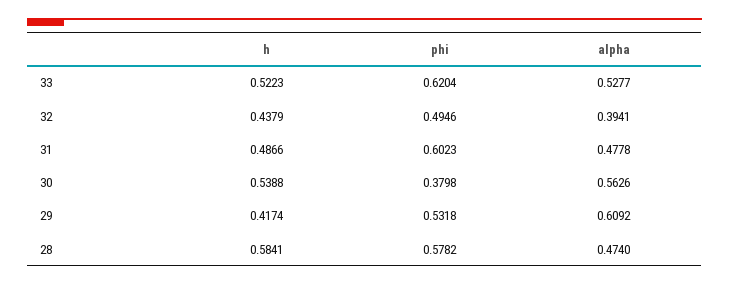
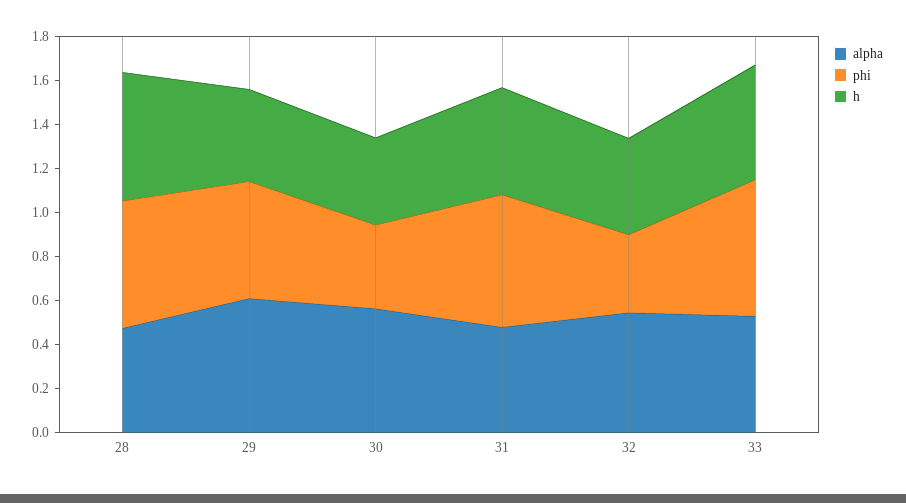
phi, 32: 0.4946 -> 0.35
alpha, 32: 0.3941 -> 0.55
h, 30: 0.5388 -> 0.4

